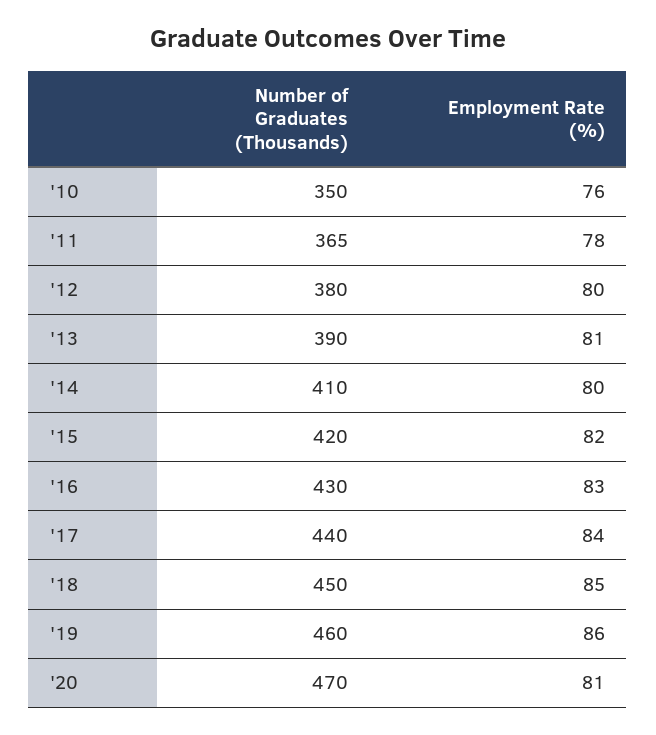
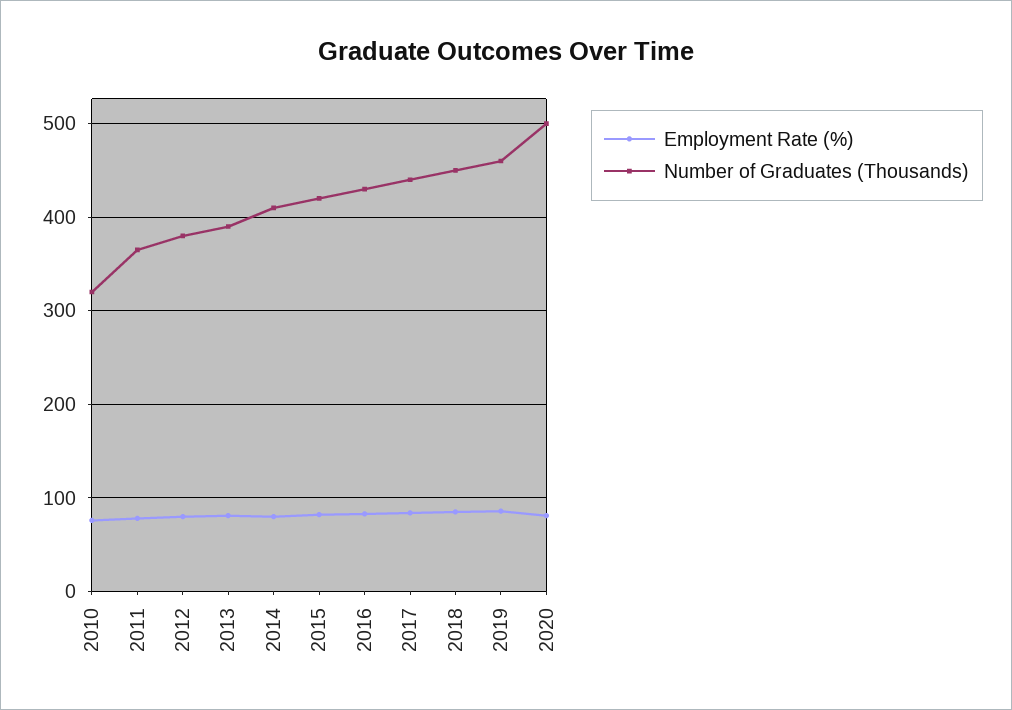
Number of Graduates (Thousands), '10: 350 -> 320
Number of Graduates (Thousands), '20: 470 -> 500

